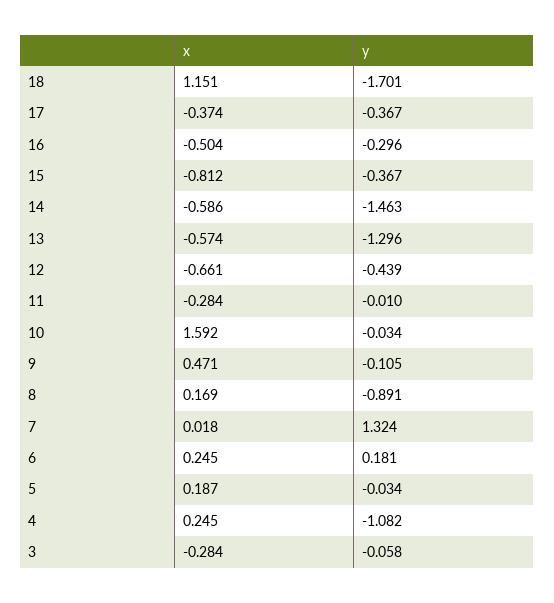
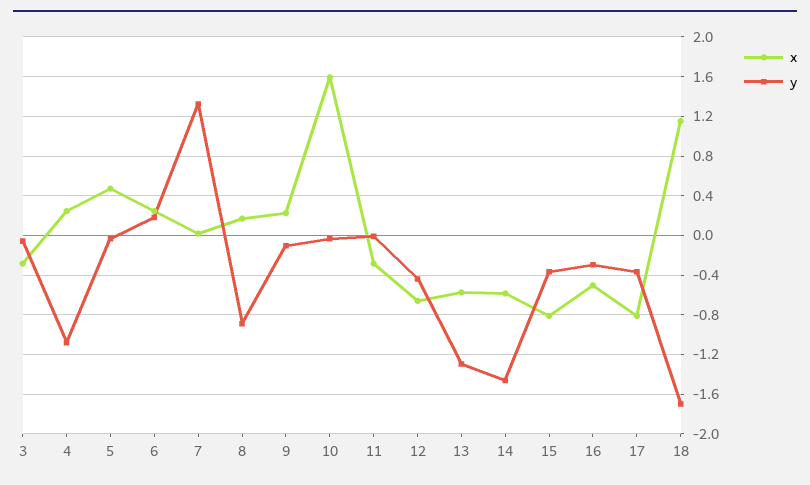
x, 17: -0.374 -> -0.8
x, 9: 0.471 -> 0.2
x, 5: 0.187 -> 0.5

